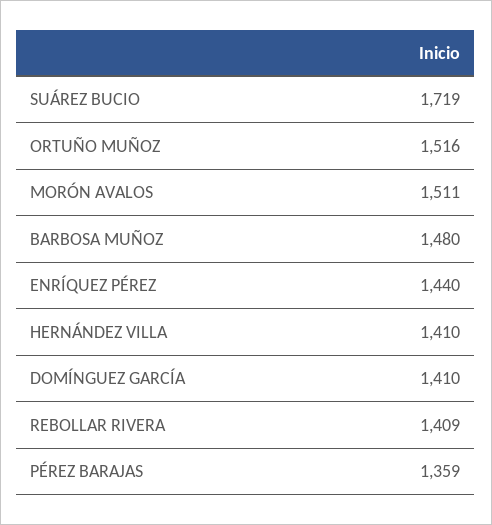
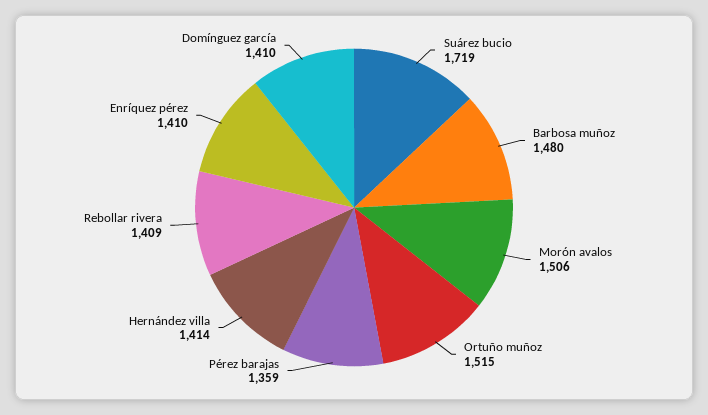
ORTUÑO MUÑOZ: 1516 -> 1515
MORÓN AVALOS: 1511 -> 1506
ENRÍQUEZ PÉREZ: 1440 -> 1410
HERNÁNDEZ VILLA: 1410 -> 1414

